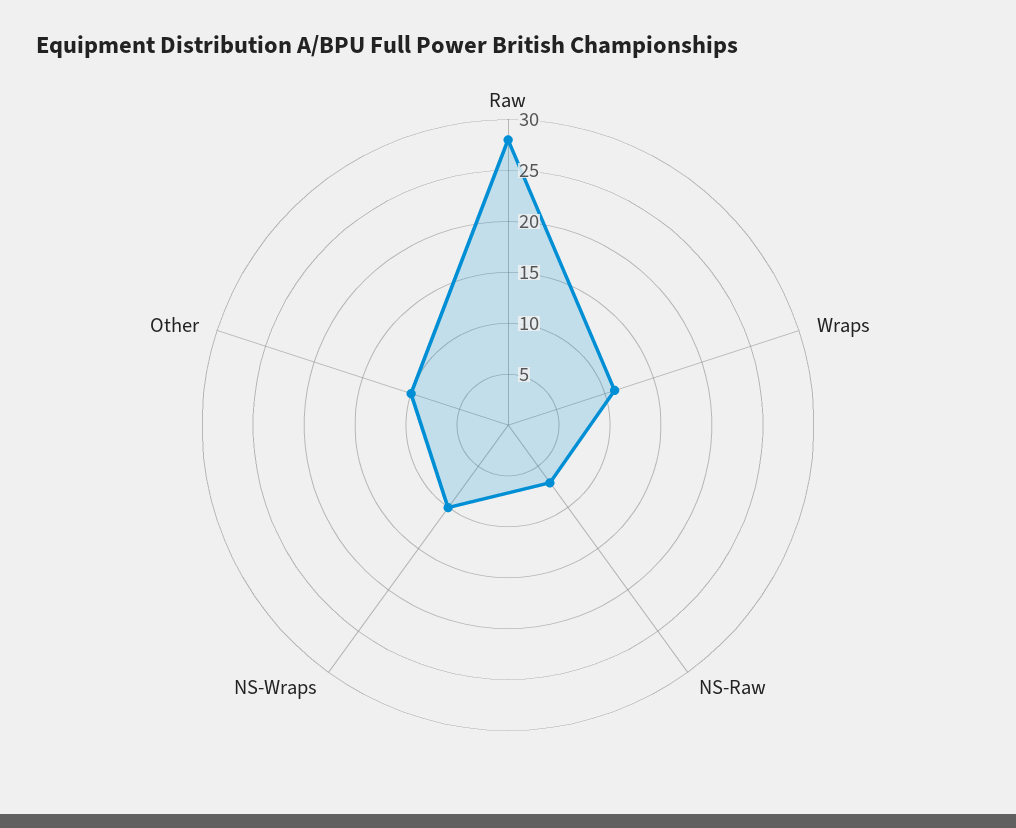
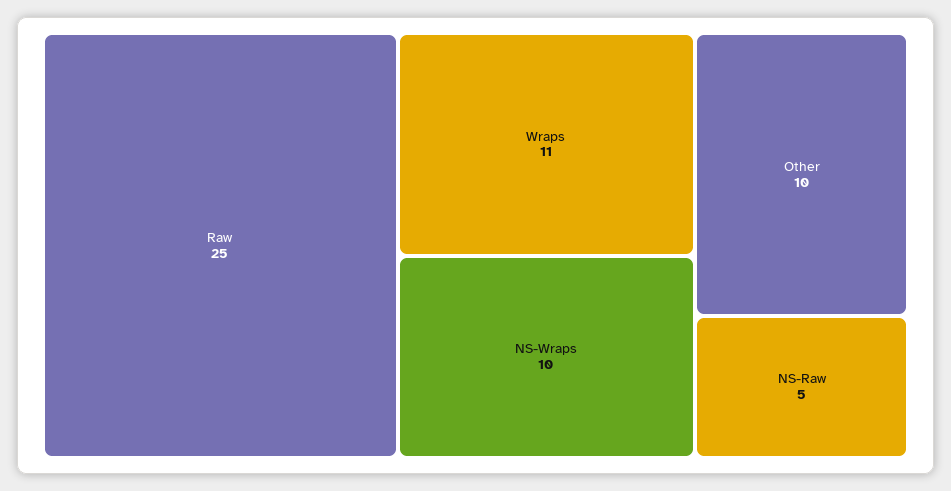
Raw: 28 -> 25
NS-Raw: 7 -> 5

